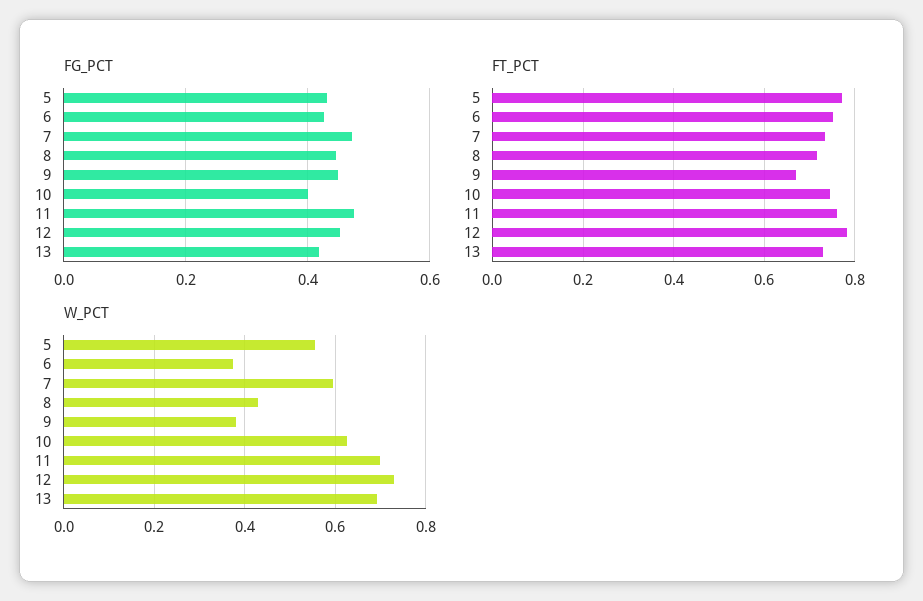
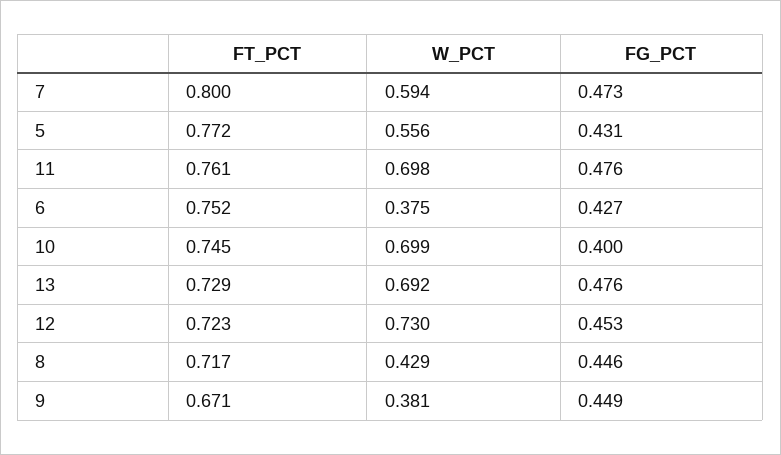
FG_PCT, 13: 0.42 -> 0.476
FT_PCT, 7: 0.74 -> 0.8
FT_PCT, 12: 0.78 -> 0.723
W_PCT, 10: 0.62 -> 0.699

